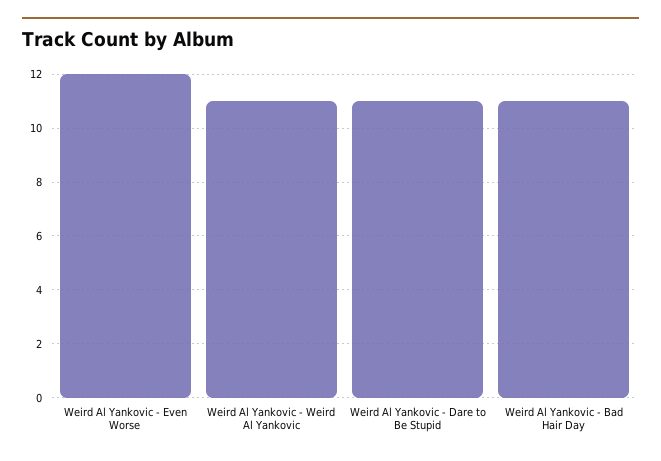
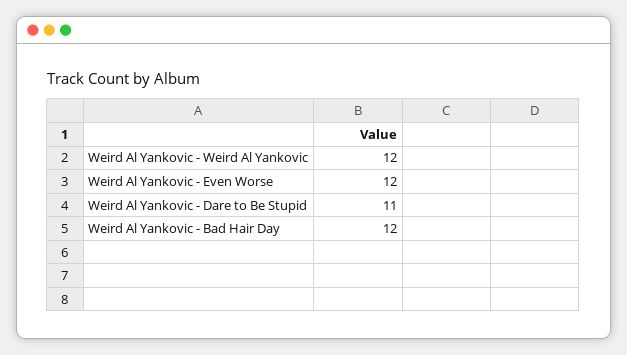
Weird Al Yankovic - Weird Al Yankovic: 11 -> 12
Weird Al Yankovic - Bad Hair Day: 11 -> 12

